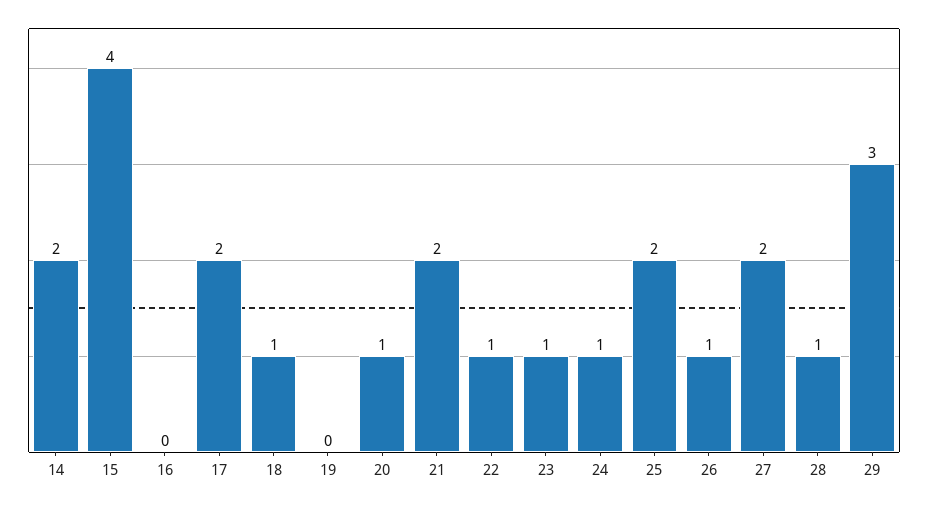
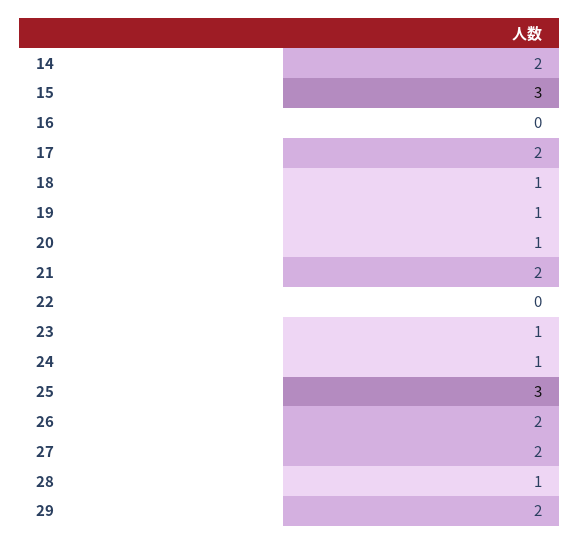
15: 4 -> 3
19: 0 -> 1
22: 1 -> 0
25: 2 -> 3
26: 1 -> 2
29: 3 -> 2

